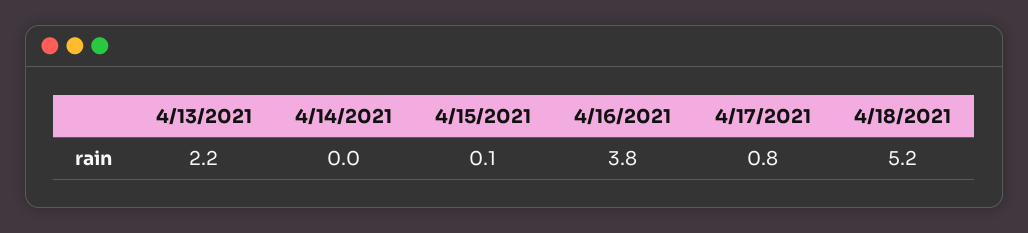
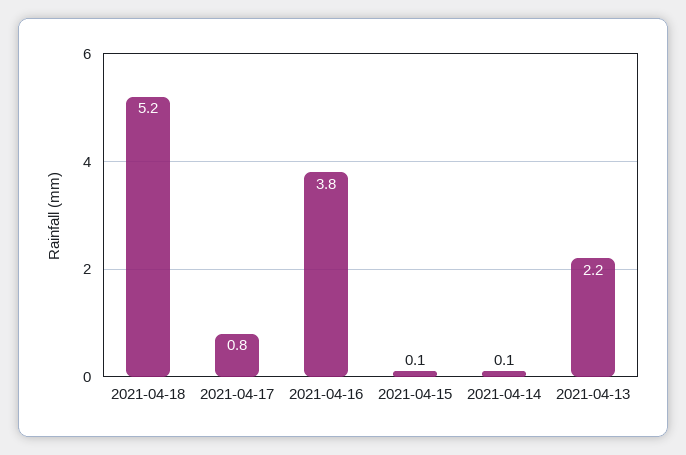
4/14/2021: 0 -> 0.1

